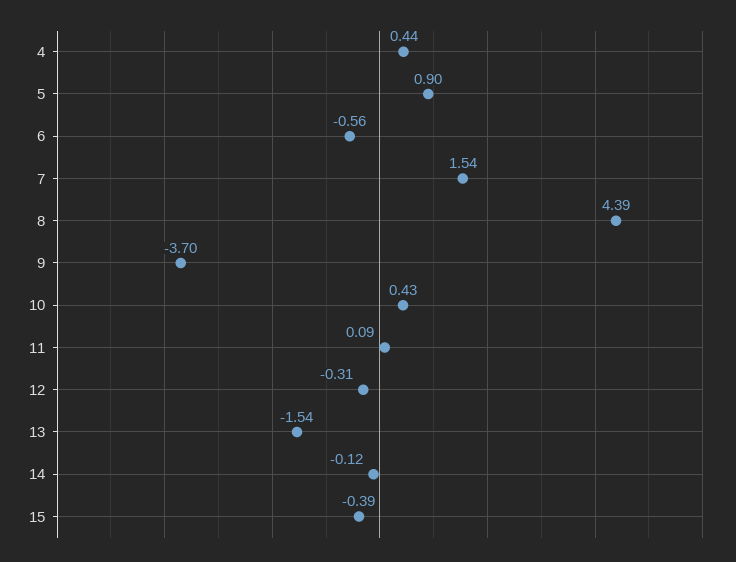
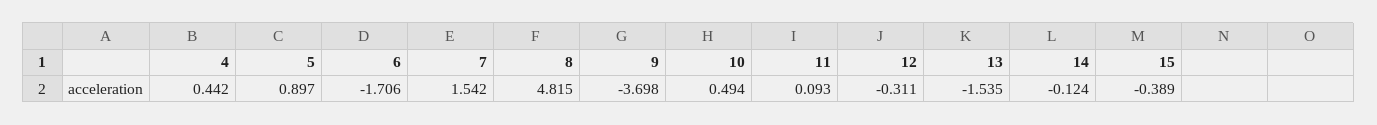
6: -0.56 -> -1.706
8: 4.39 -> 4.815
10: 0.43 -> 0.494

